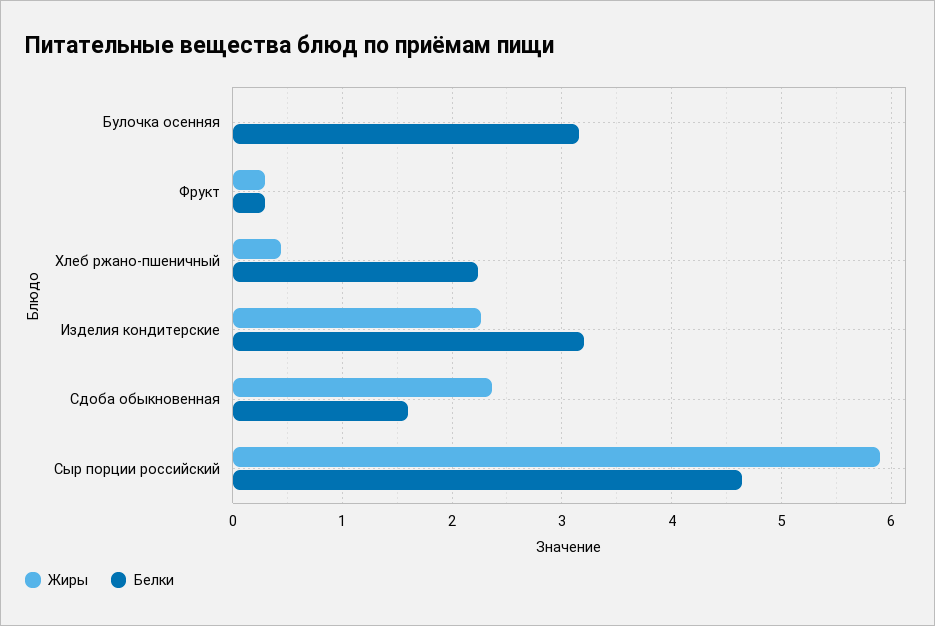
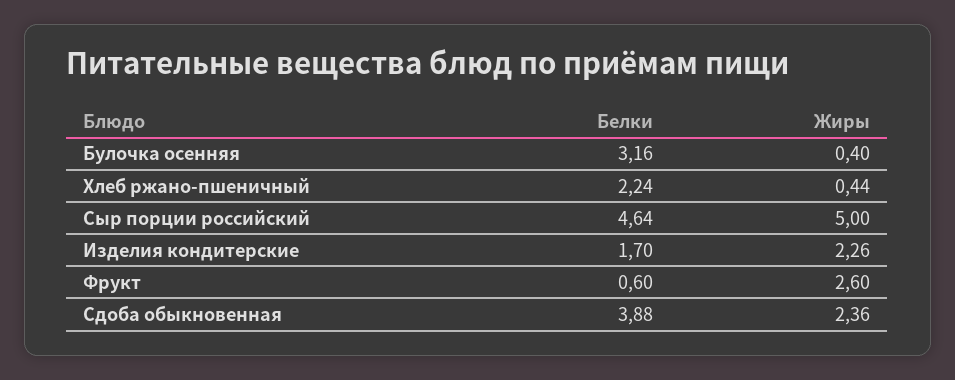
Жиры, Булочка осенняя: 0 -> 0.4
Жиры, Фрукт: 0.3 -> 2.6
Белки, Фрукт: 0.3 -> 0.6
Белки, Изделия кондитерские: 3.2 -> 1.7
Белки, Сдоба обыкновенная: 1.6 -> 3.88
Жиры, Сыр порции российский: 5.9 -> 5

